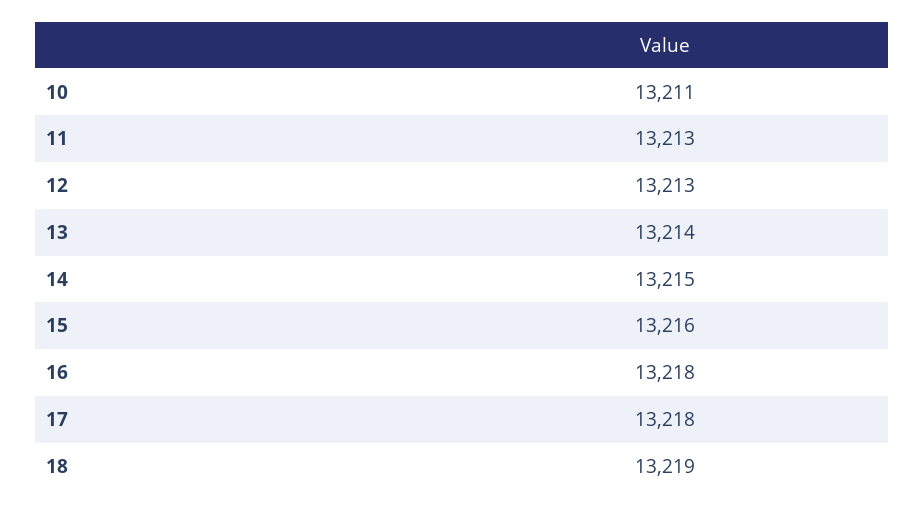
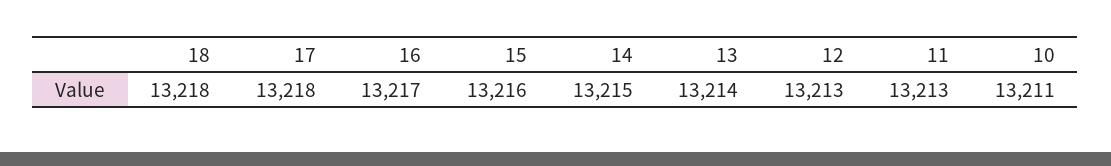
16: 13218 -> 13217
18: 13219 -> 13218

